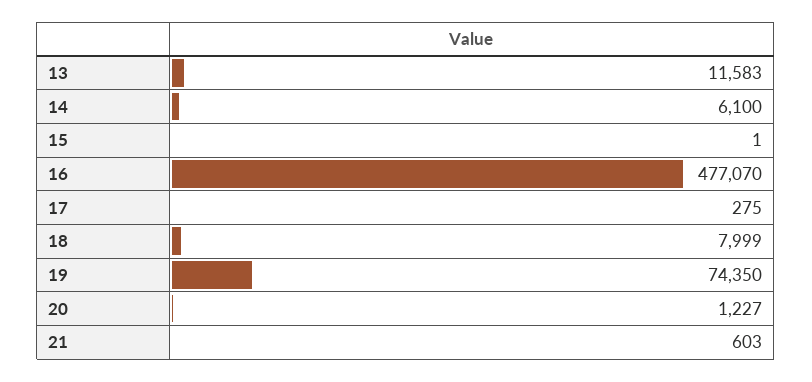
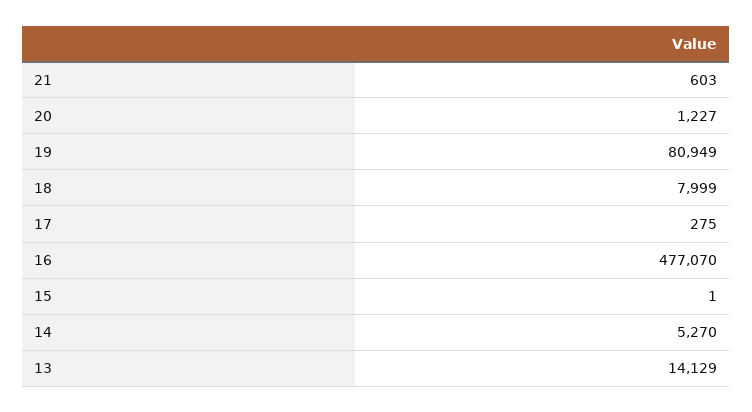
13: 11583 -> 14129
14: 6100 -> 5270
19: 74350 -> 80949

